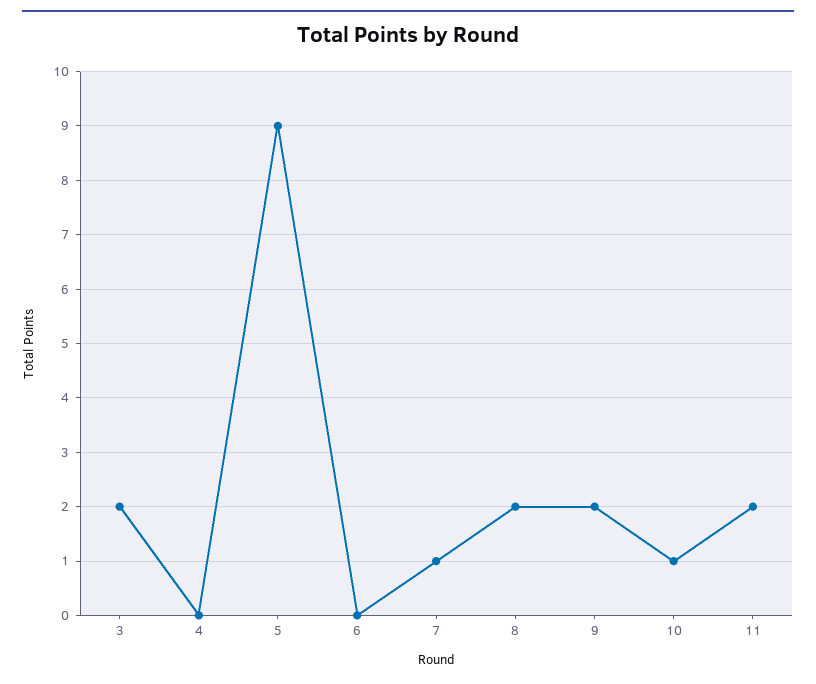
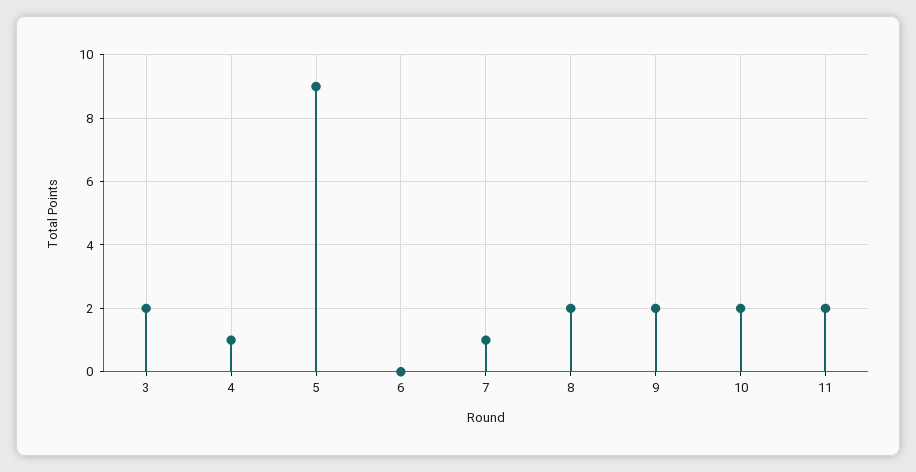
4: 0 -> 1
10: 1 -> 2

